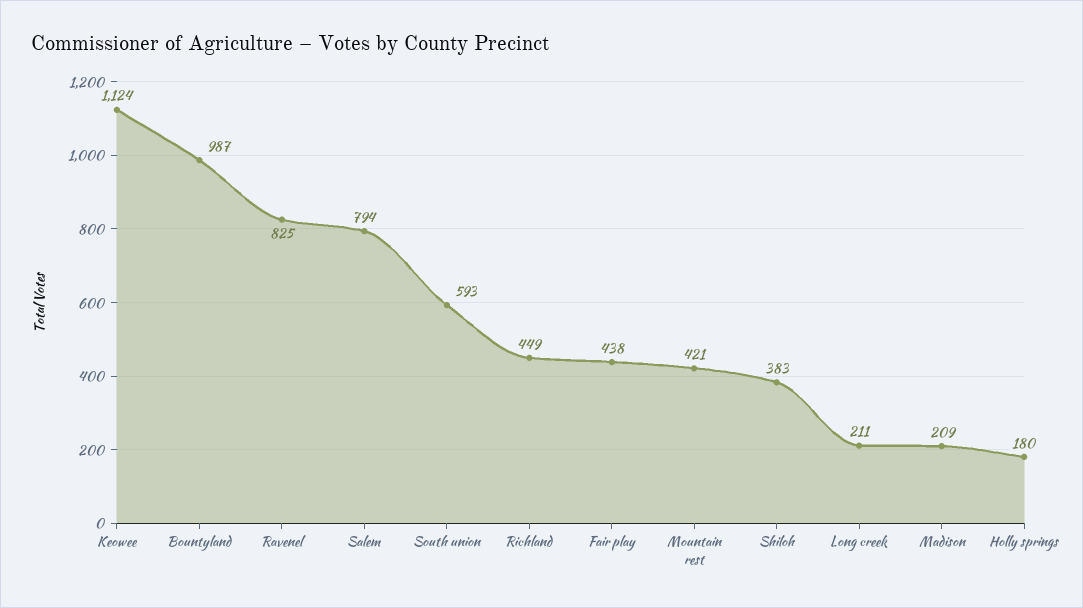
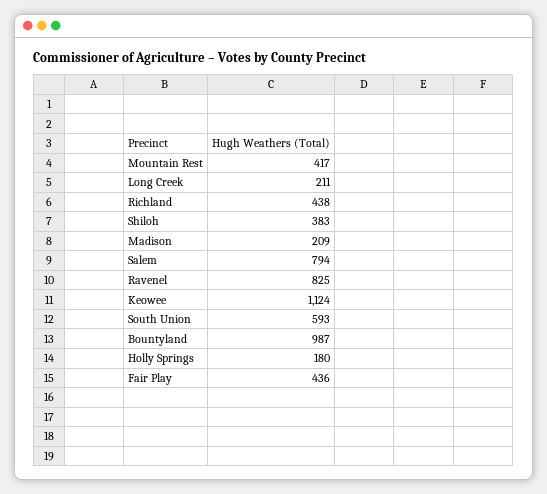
Richland: 449 -> 438
Fair play: 438 -> 436
Mountain rest: 421 -> 417

